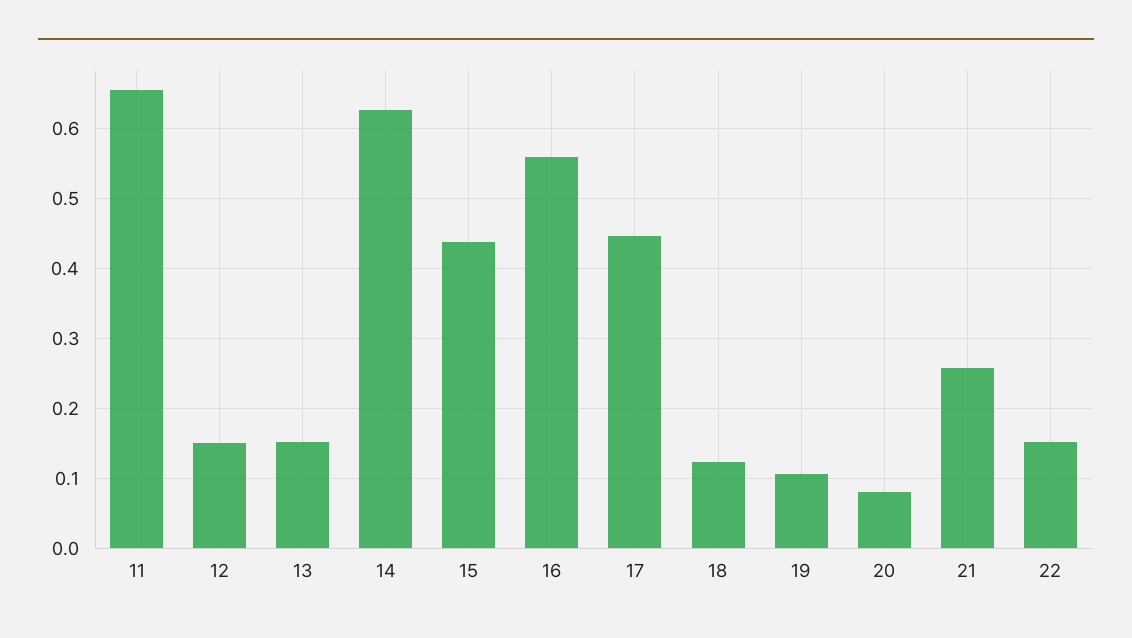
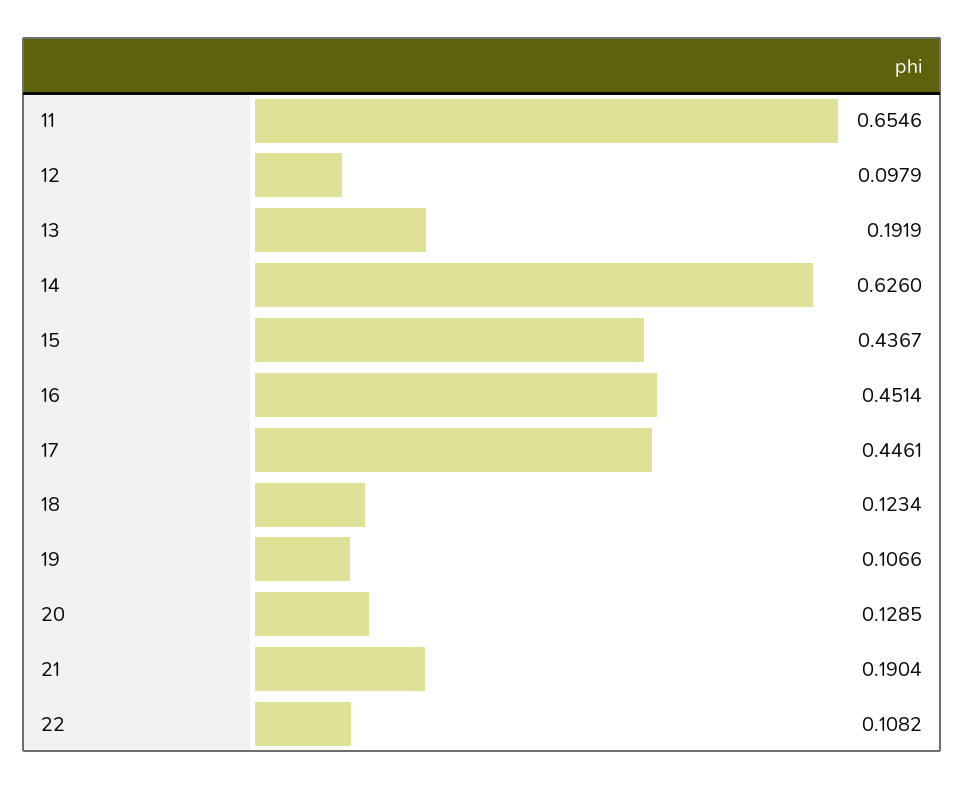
12: 0.15 -> 0.0979
13: 0.15 -> 0.1919
16: 0.56 -> 0.4514
20: 0.08 -> 0.1285
21: 0.26 -> 0.1904
22: 0.15 -> 0.1082

